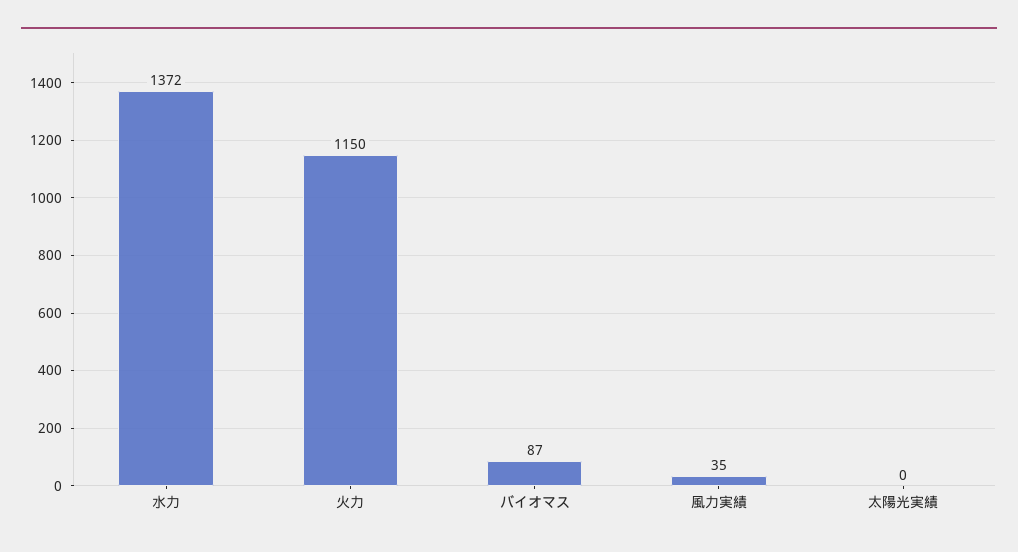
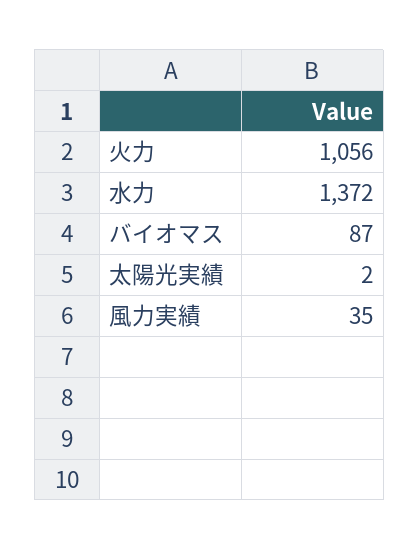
火力: 1150 -> 1056
太陽光実績: 0 -> 2

